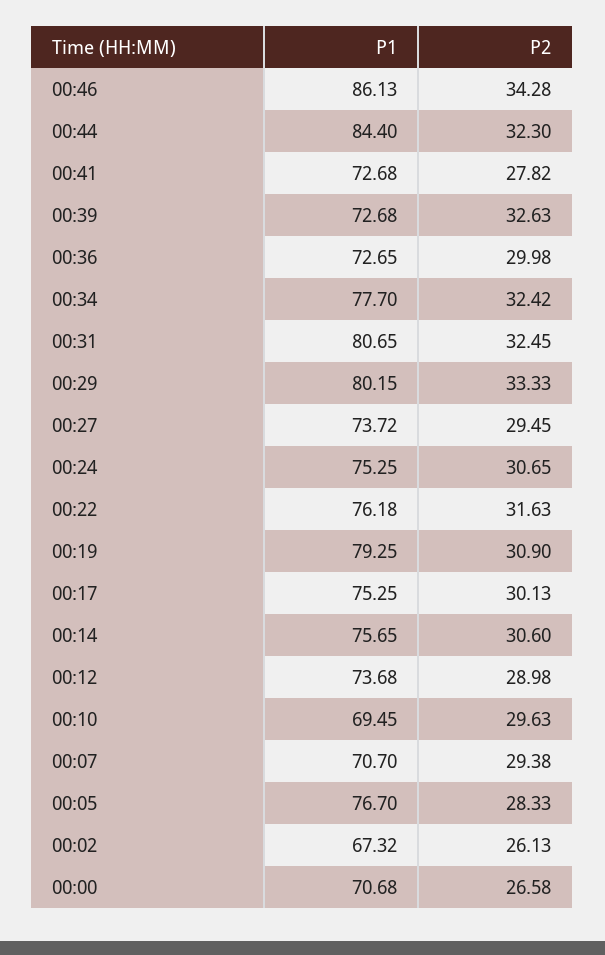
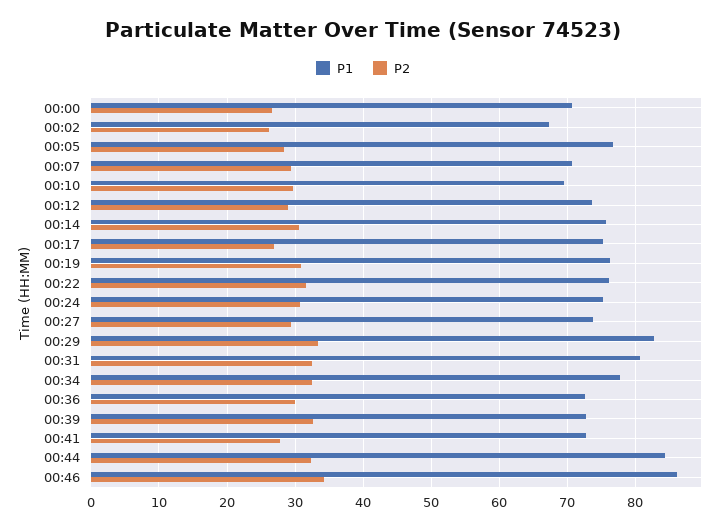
P1, 00:29: 80.15 -> 83
P1, 00:19: 79.25 -> 76
P2, 00:17: 30.13 -> 27

